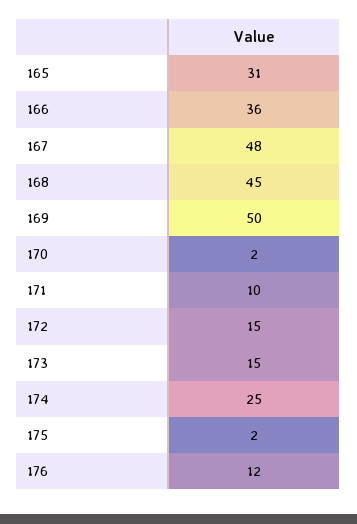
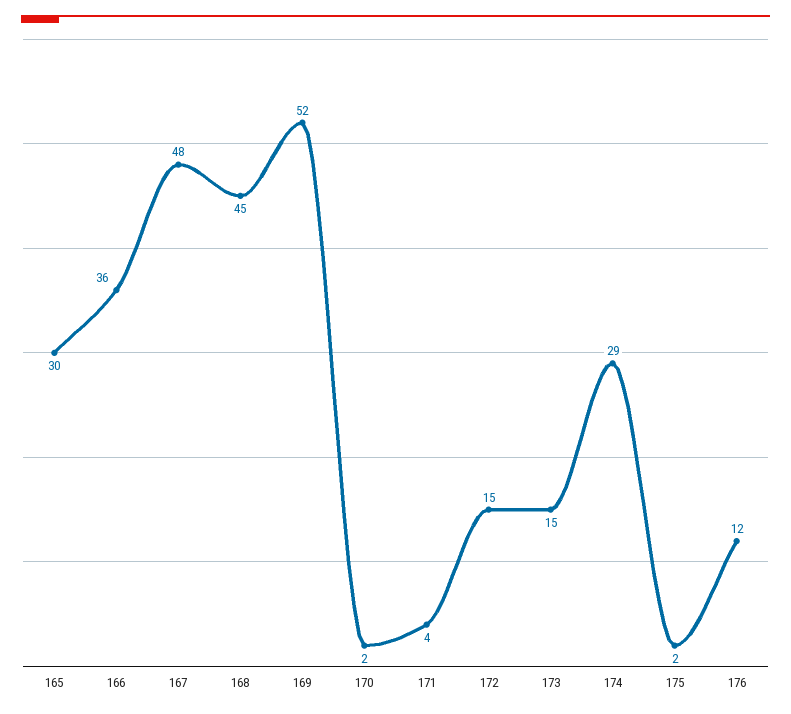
165: 31 -> 30
169: 50 -> 52
171: 10 -> 4
174: 25 -> 29

